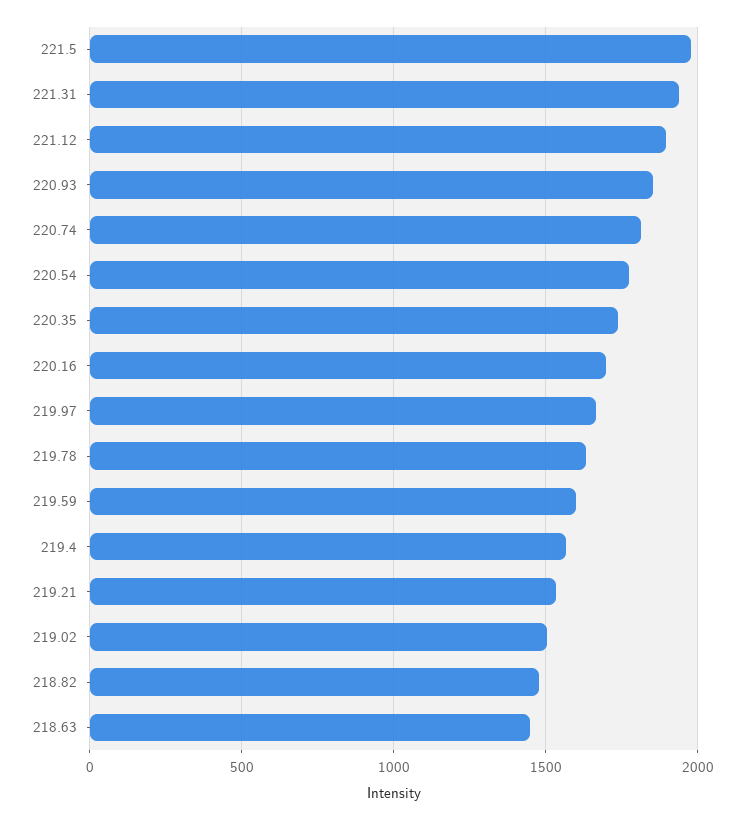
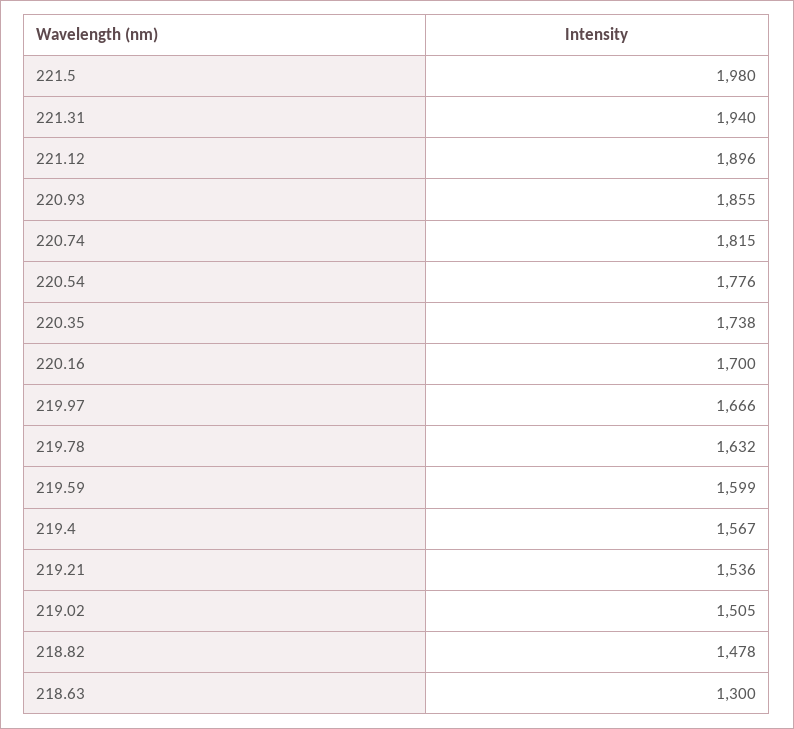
218.63: 1450 -> 1300

